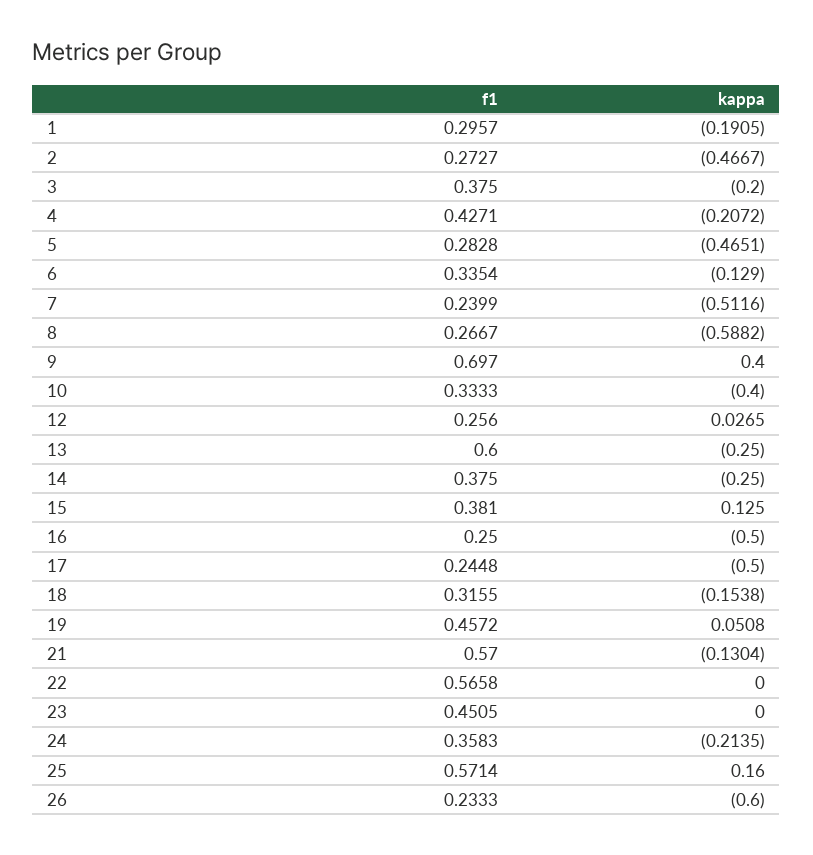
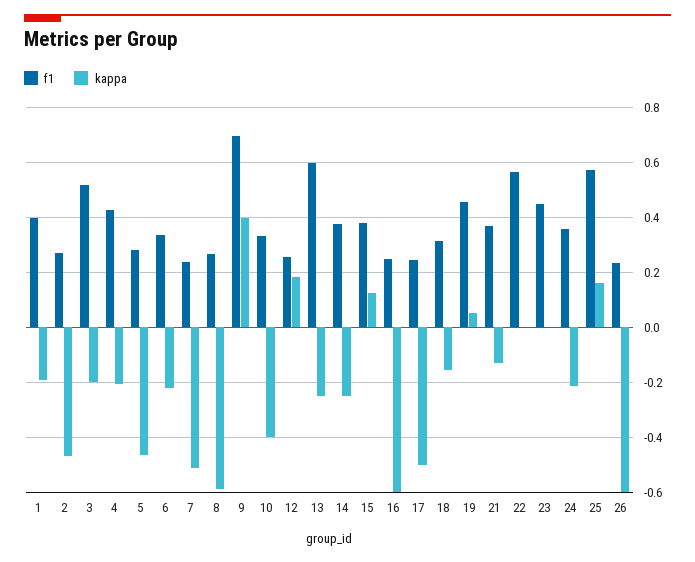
f1, 1: 0.2957 -> 0.4
f1, 3: 0.375 -> 0.525
kappa, 6: -0.129 -> -0.225
kappa, 12: 0.0265 -> 0.175
kappa, 16: -0.5 -> -0.6
f1, 21: 0.57 -> 0.375

